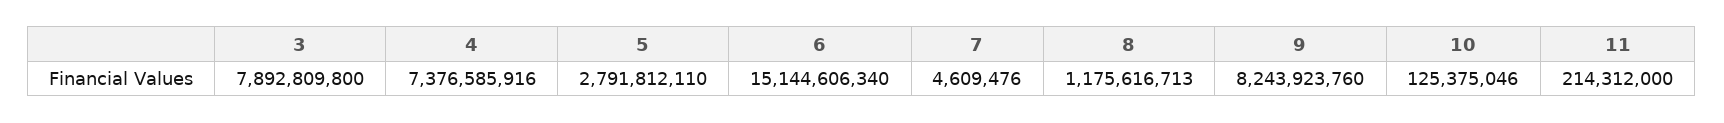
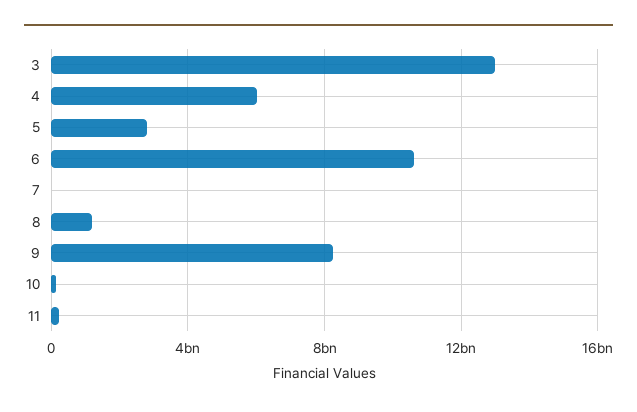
3: 7892809800 -> 13000000000
4: 7376585916 -> 6000000000
6: 15144606340 -> 10500000000

